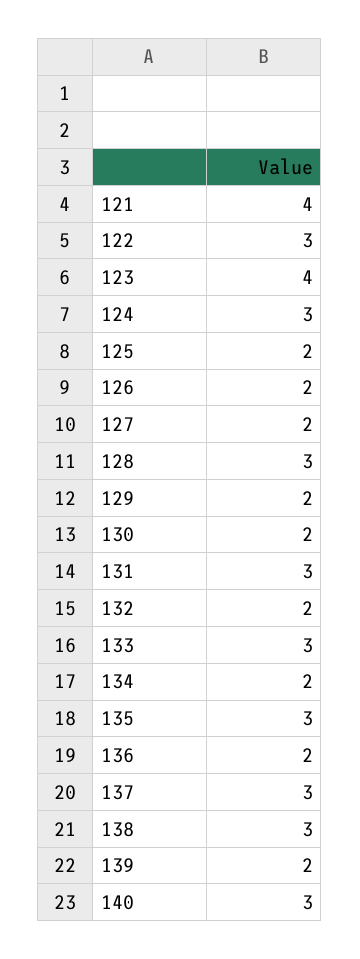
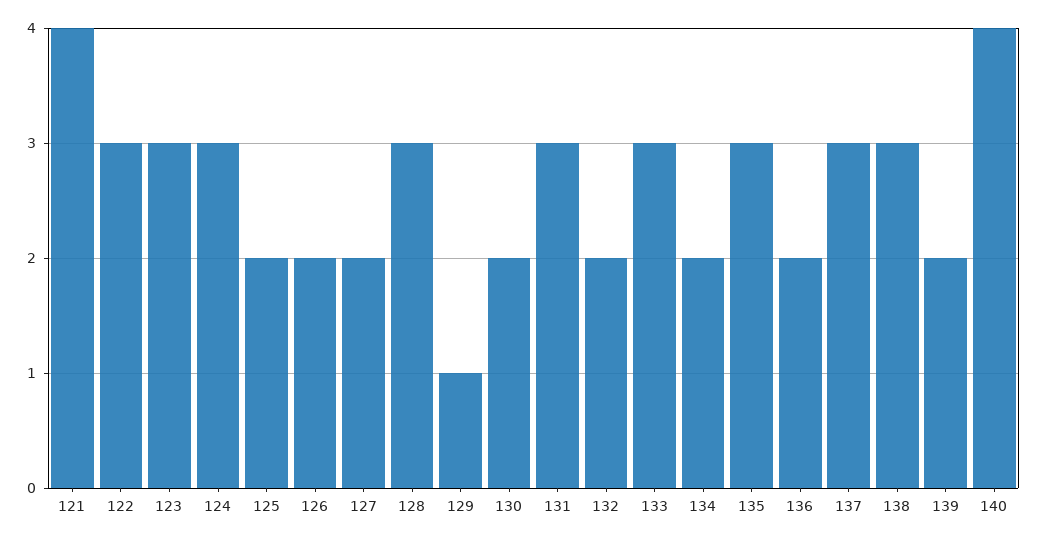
123: 4 -> 3
129: 2 -> 1
140: 3 -> 4

